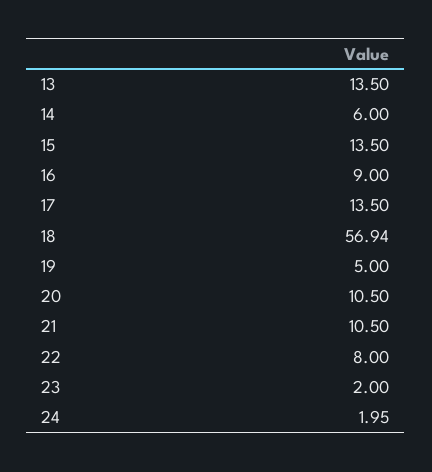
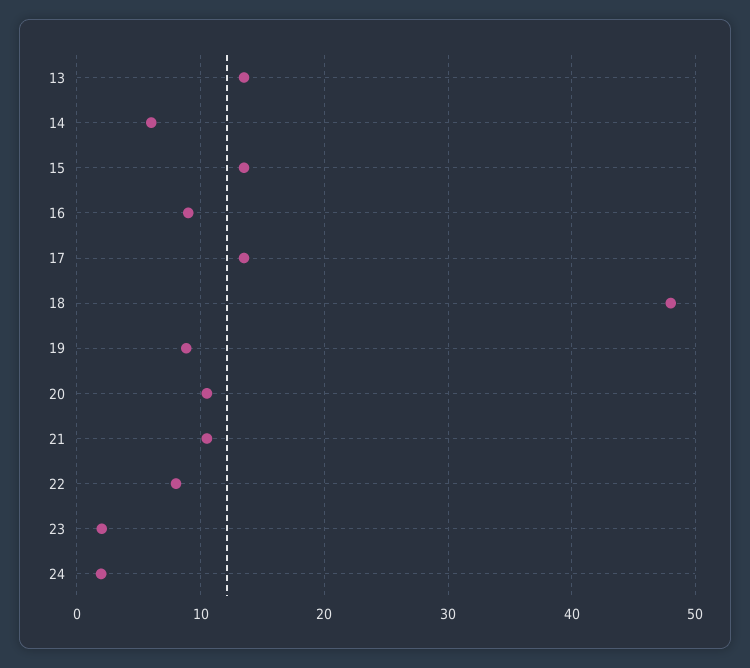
18: 56.94 -> 48
19: 5 -> 9

